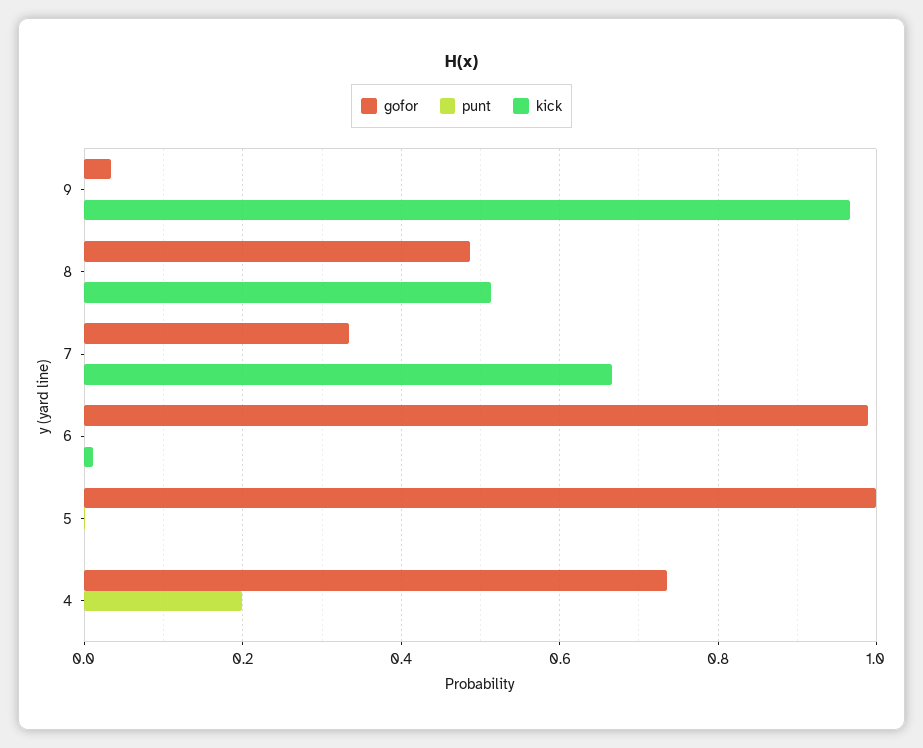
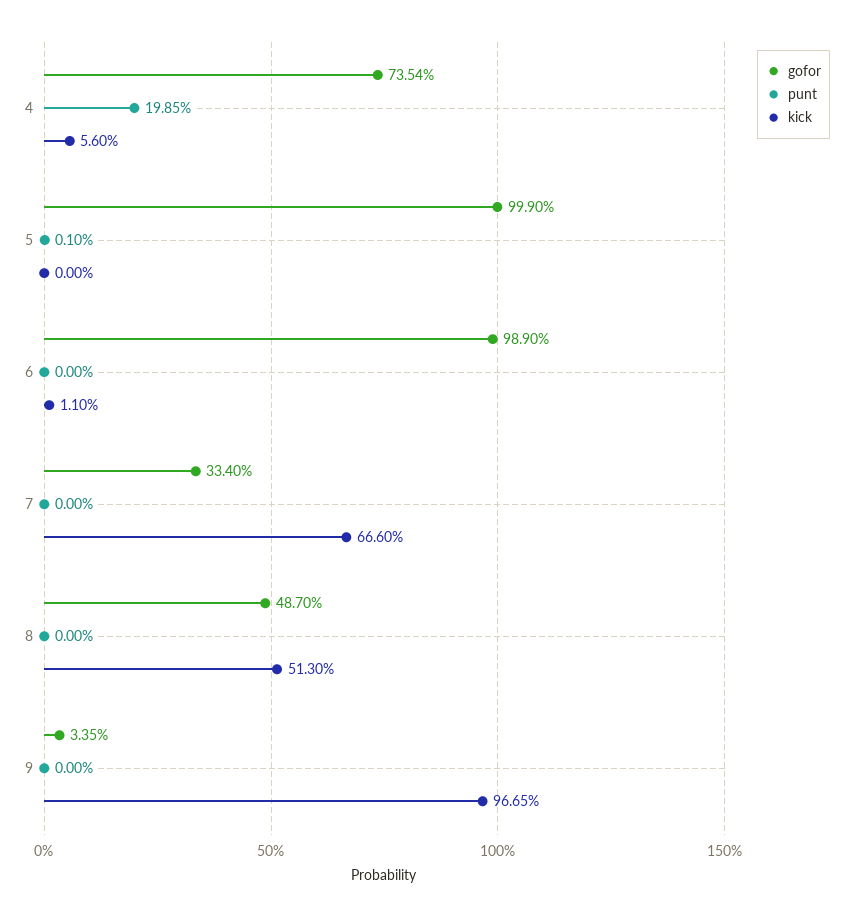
kick, 4: 0 -> 0.056

